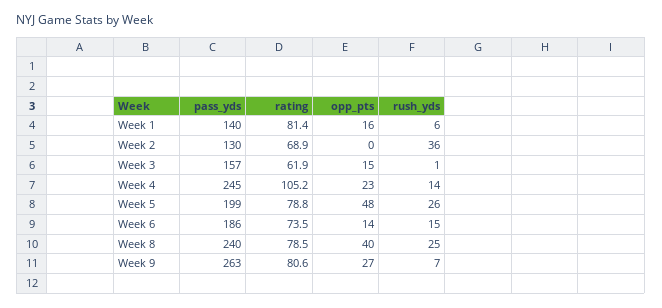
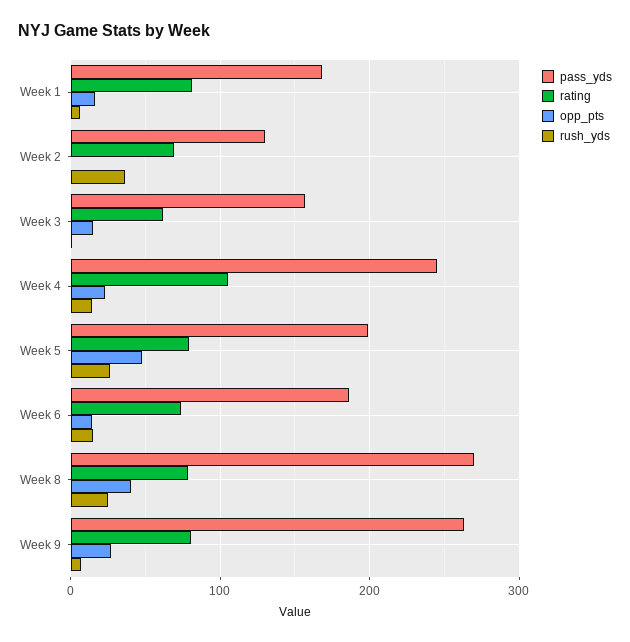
pass_yds, Week 1: 140 -> 170
pass_yds, Week 8: 240 -> 270

